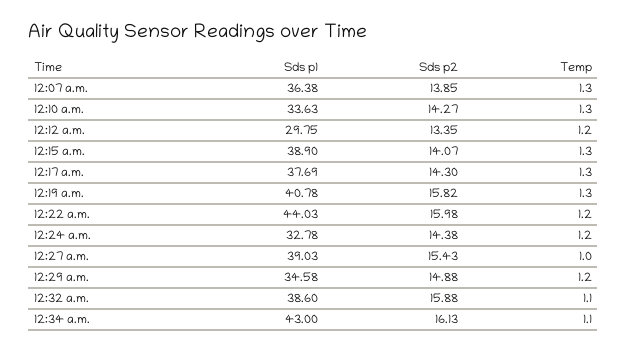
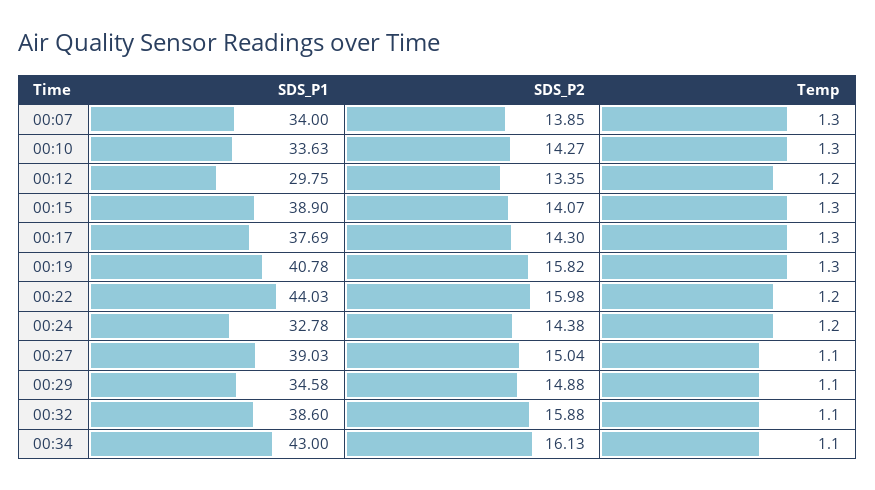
Sds p1, 12:07 a.m.: 36.38 -> 34
Sds p2, 12:27 a.m.: 15.43 -> 15.04
Temp, 12:27 a.m.: 1 -> 1.1
Temp, 12:29 a.m.: 1.2 -> 1.1

